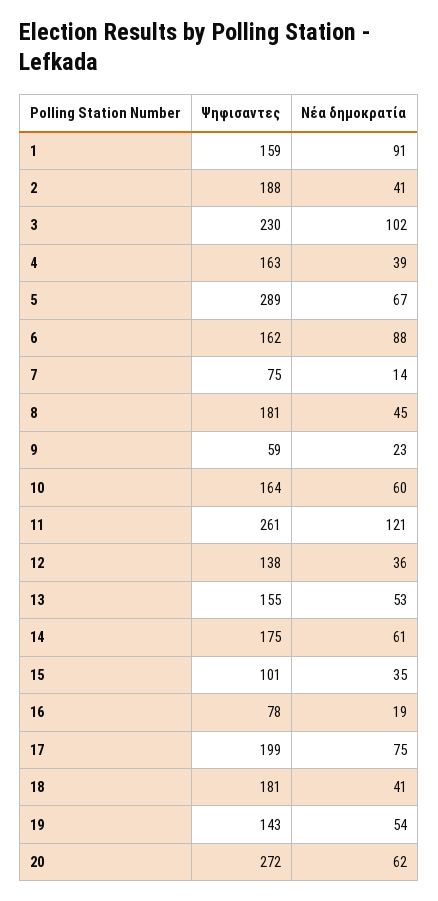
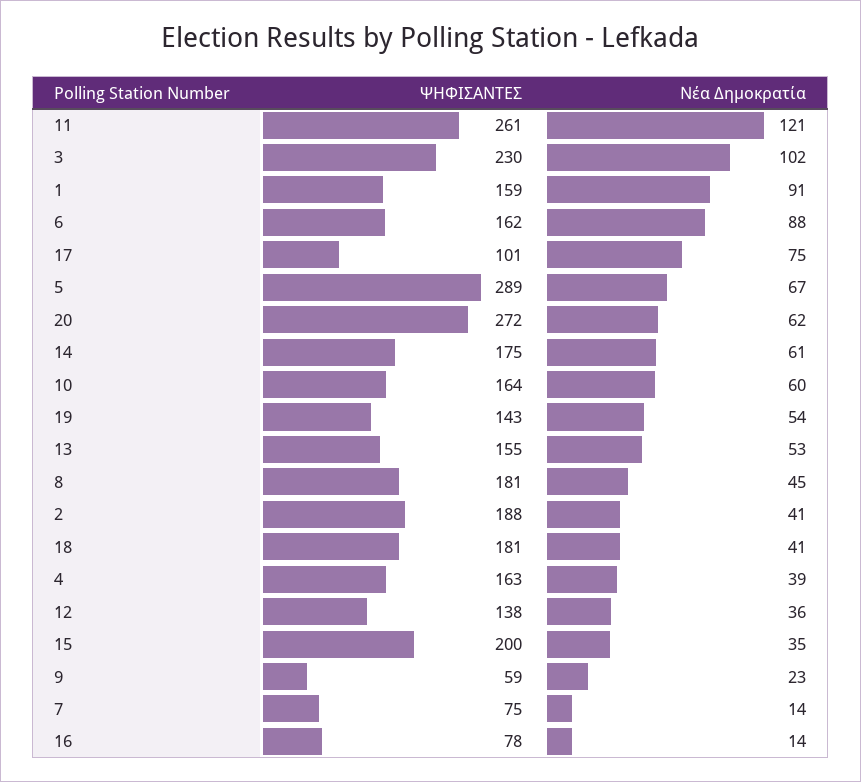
Ψηφισαντες, 15: 101 -> 200
Νέα δημοκρατία, 16: 19 -> 14
Ψηφισαντες, 17: 199 -> 101

